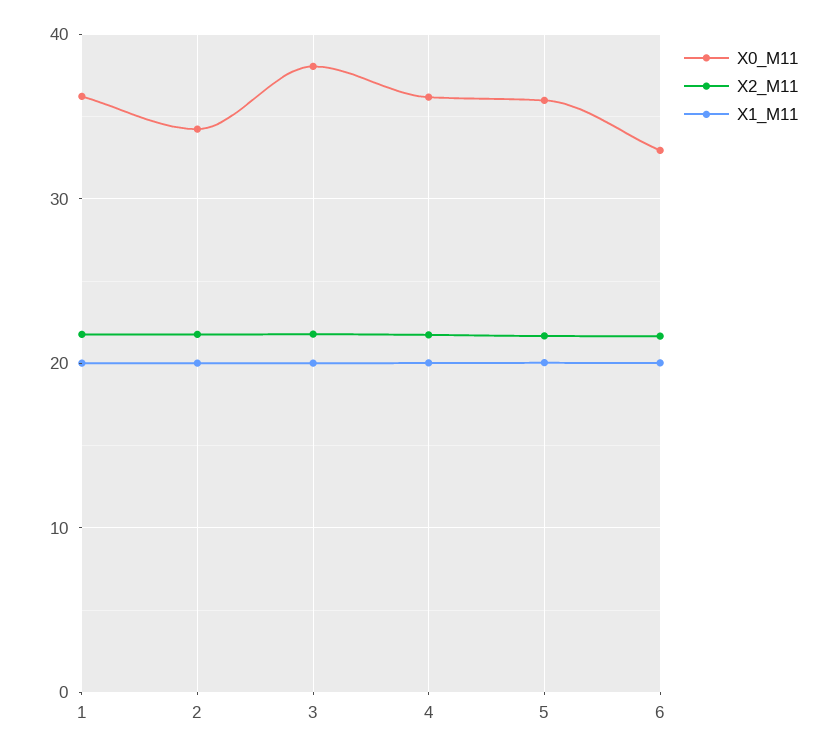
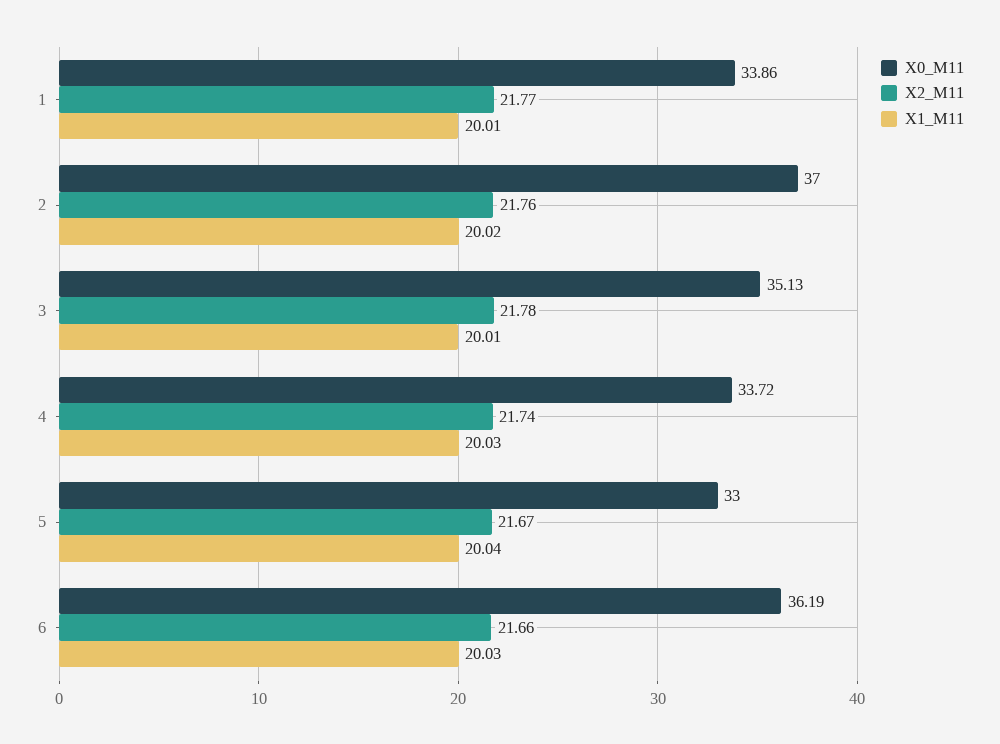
X0_M11, 1: 36 -> 33.86
X0_M11, 2: 34 -> 37
X0_M11, 3: 38 -> 35.13
X0_M11, 4: 36 -> 33.72
X0_M11, 5: 36 -> 33
X0_M11, 6: 33 -> 36.19

